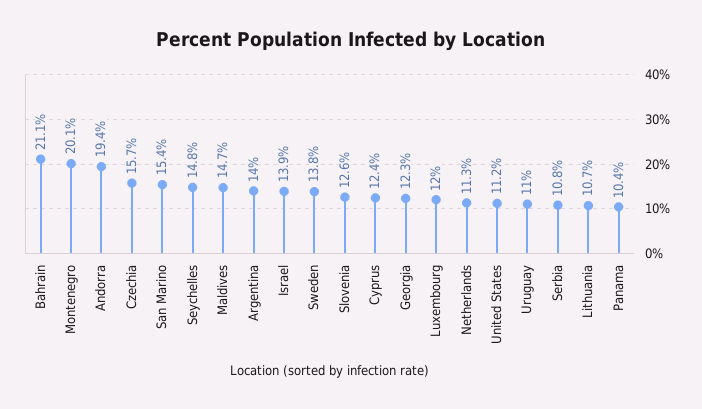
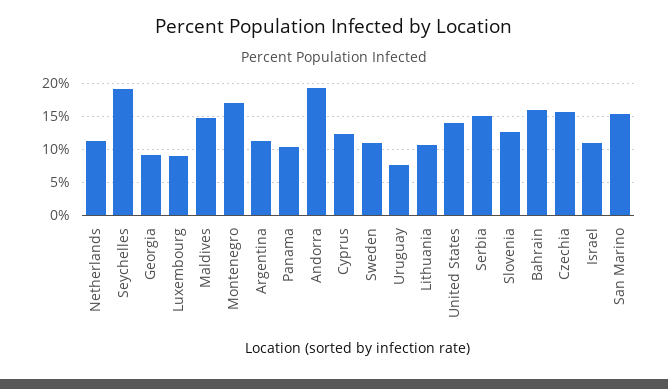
Bahrain: 21.1 -> 16
Montenegro: 20.1 -> 17
Seychelles: 14.8 -> 19
Argentina: 14 -> 11
Israel: 13.9 -> 11
Sweden: 13.8 -> 11
Georgia: 12.3 -> 9
Luxembourg: 12 -> 9
United States: 11.2 -> 14
Uruguay: 11 -> 8
Serbia: 10.8 -> 15

